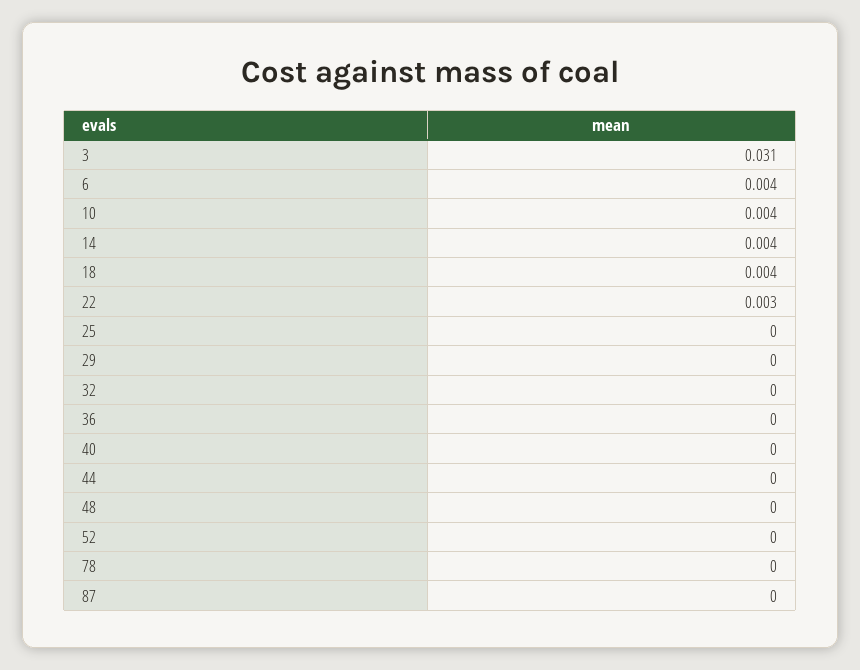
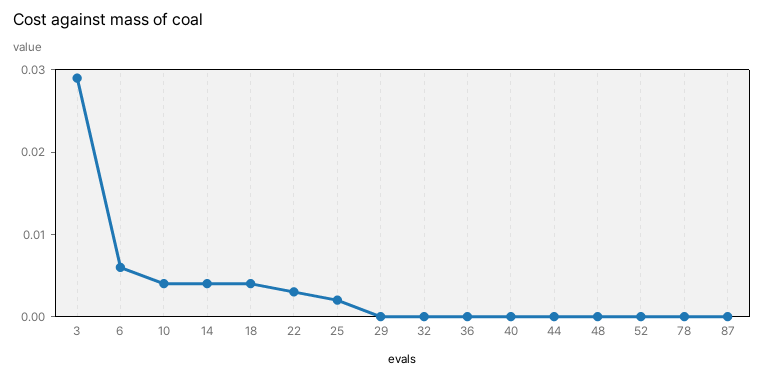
3: 0.031 -> 0.029
6: 0.004 -> 0.006
25: 0 -> 0.002

